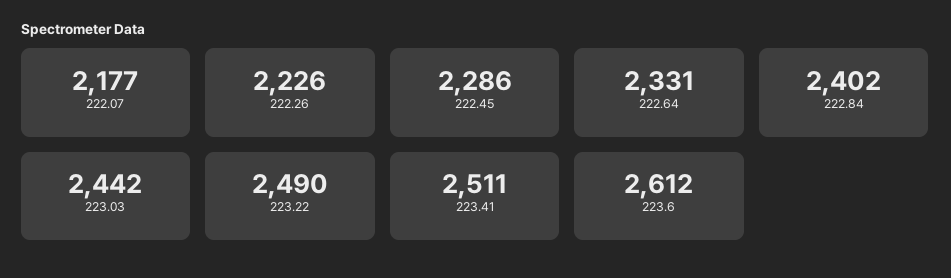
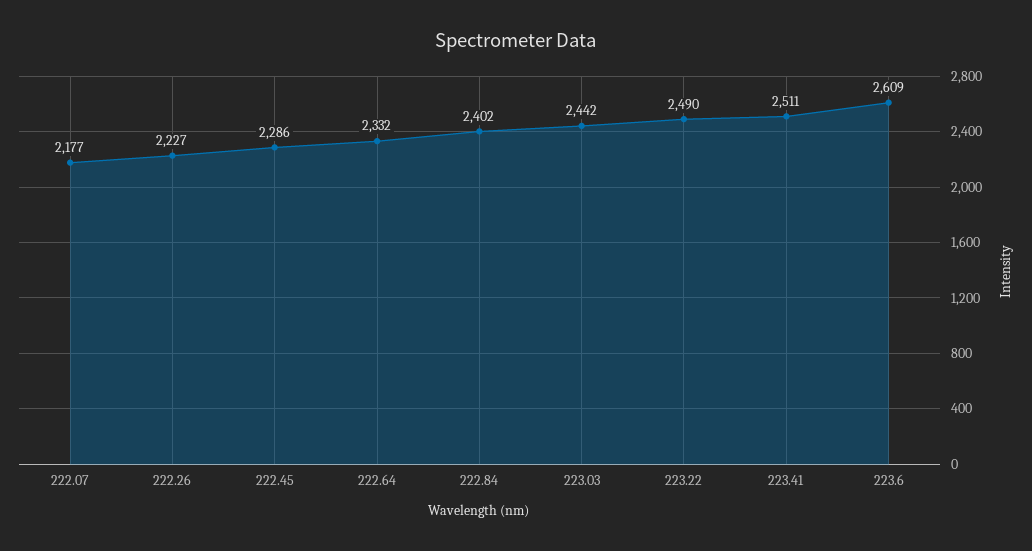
222.26: 2226 -> 2227
222.64: 2331 -> 2332
223.6: 2612 -> 2609

